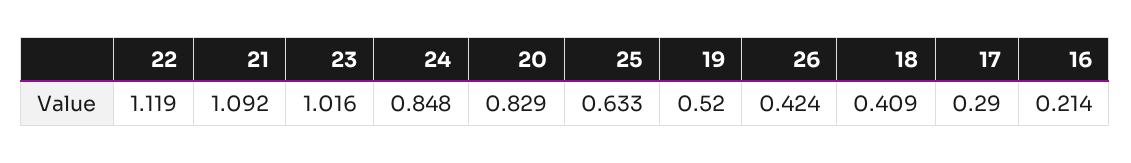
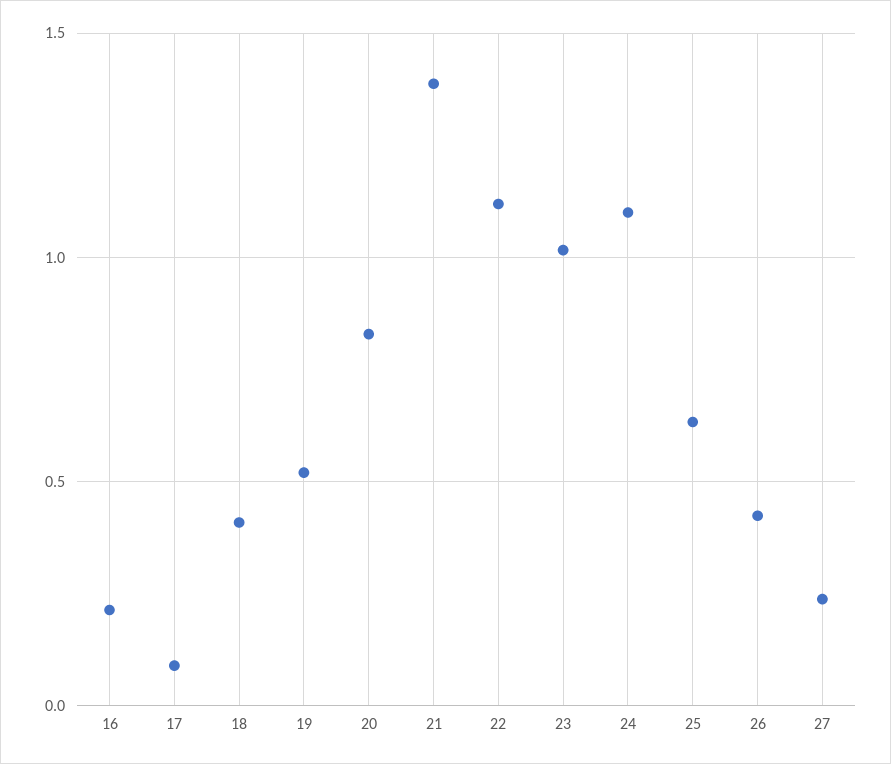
21: 1.092 -> 1.4
24: 0.848 -> 1.1
17: 0.29 -> 0.1
27: none -> 0.25

